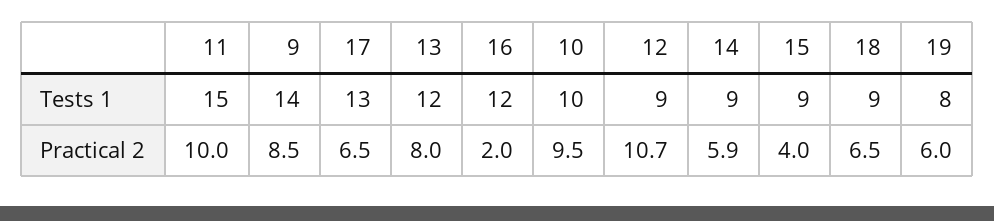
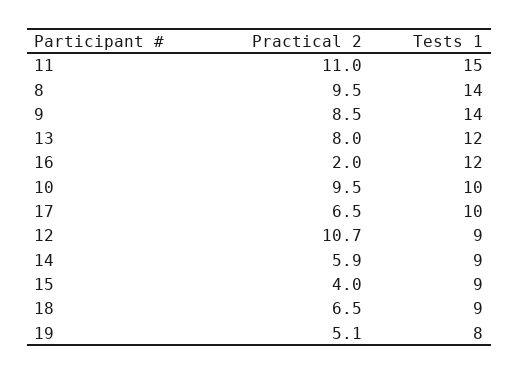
17, Tests 1: 13 -> 10
11, Practical 2: 10 -> 11
19, Practical 2: 6 -> 5.1
8, Practical 2: none -> 9.5
8, Tests 1: none -> 14

